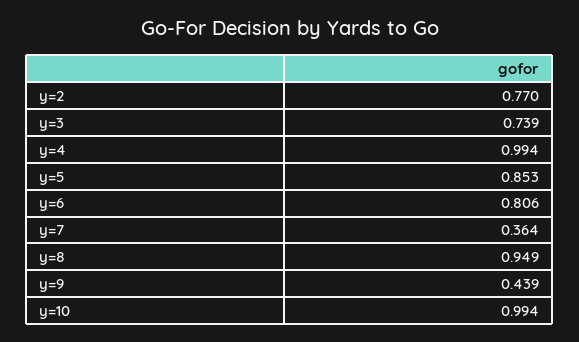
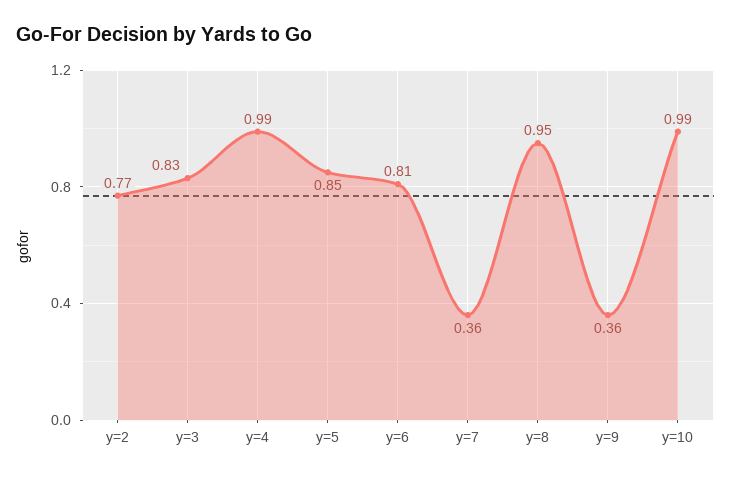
y=3: 0.739 -> 0.83
y=9: 0.439 -> 0.36

